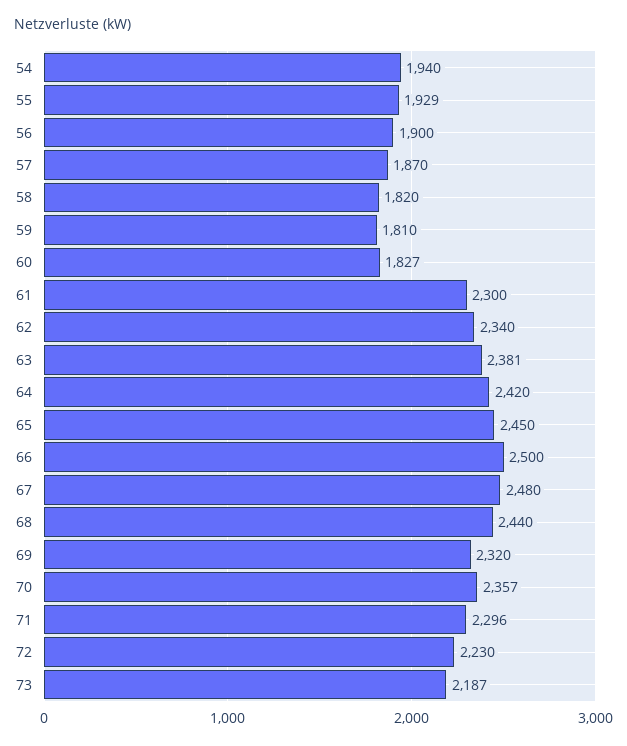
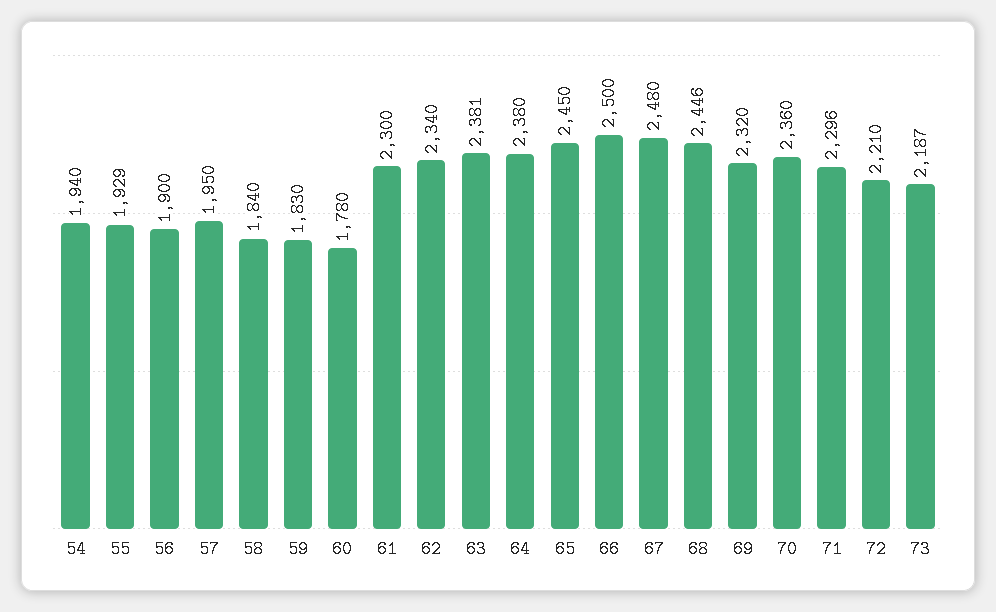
57: 1870 -> 1950
58: 1820 -> 1840
59: 1810 -> 1830
60: 1827 -> 1780
64: 2420 -> 2380
68: 2440 -> 2446
70: 2357 -> 2360
72: 2230 -> 2210

